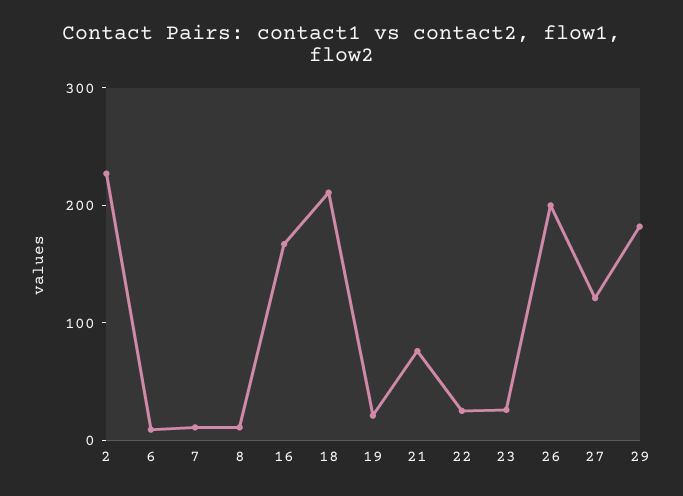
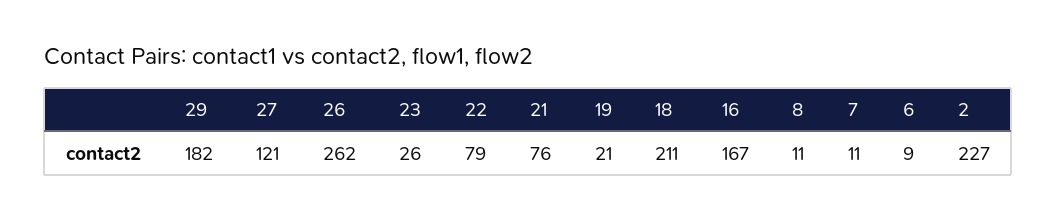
22: 20 -> 79
26: 200 -> 262

